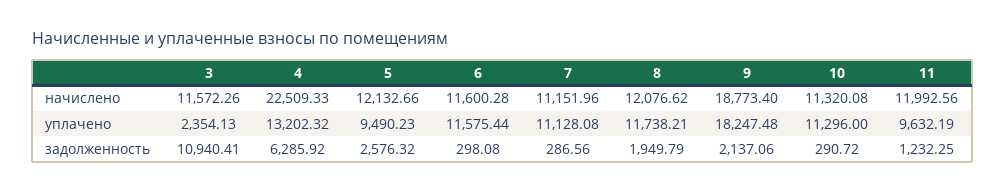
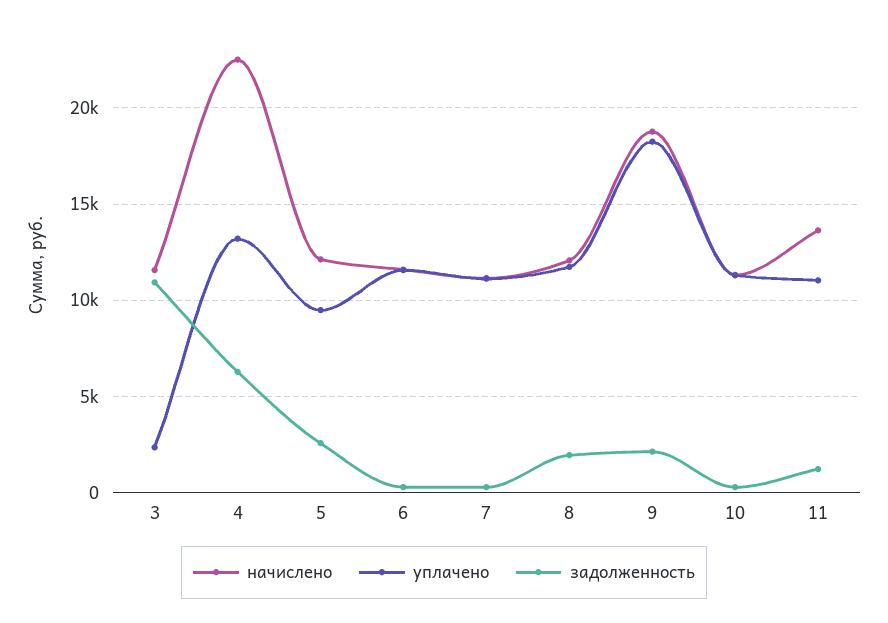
начислено, 11: 11992.56 -> 13500
уплачено, 11: 9632.19 -> 11000

